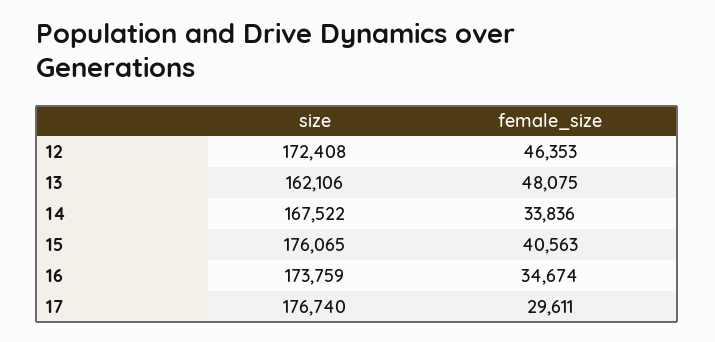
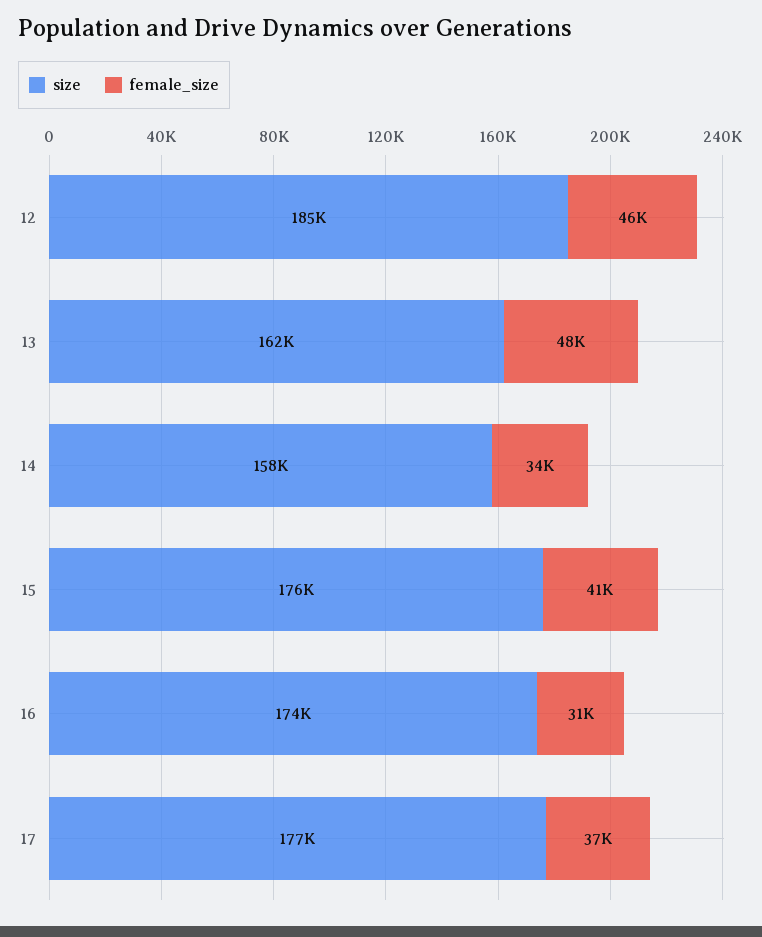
size, 12: 172408 -> 185000
size, 14: 167522 -> 158000
female_size, 16: 34674 -> 31000
female_size, 17: 29611 -> 37000

